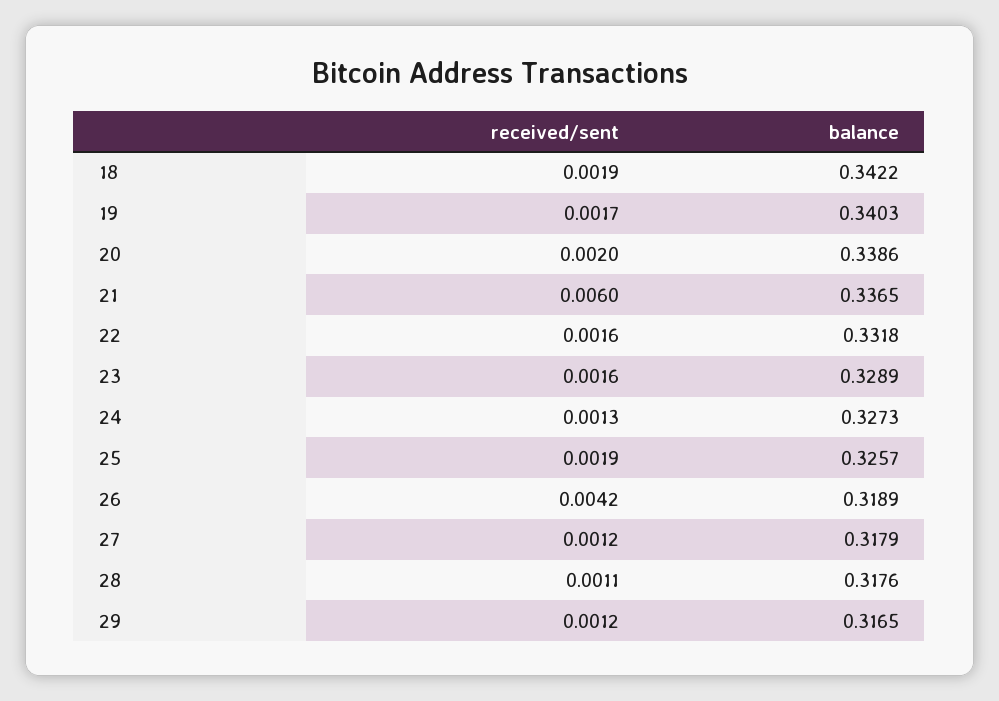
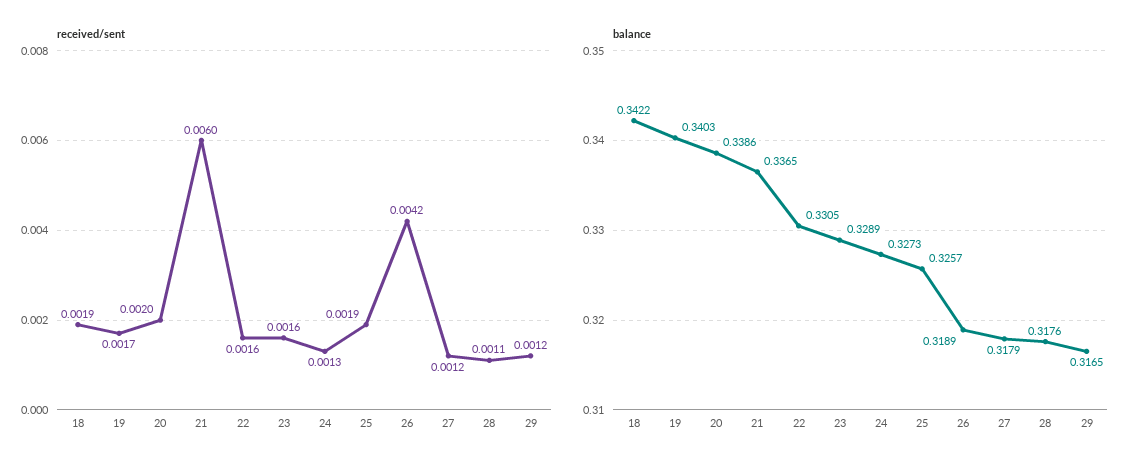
balance, 22: 0.3318 -> 0.3305

